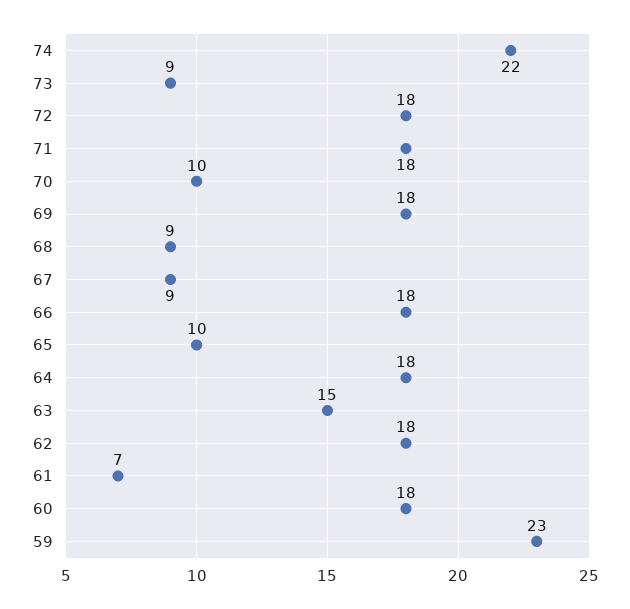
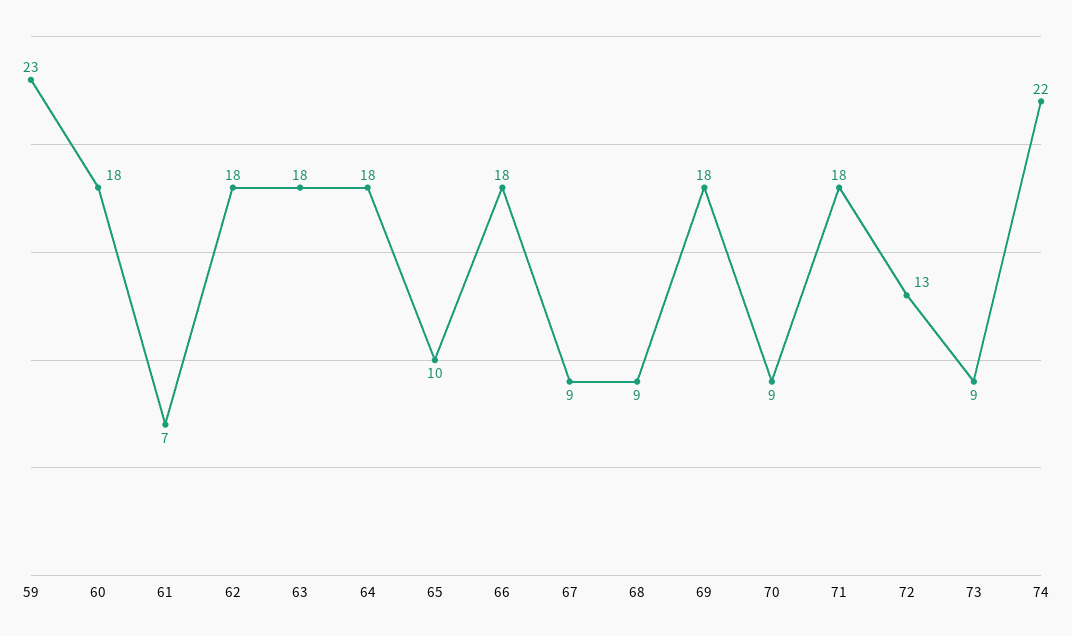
72: 18 -> 13
70: 10 -> 9
63: 15 -> 18

